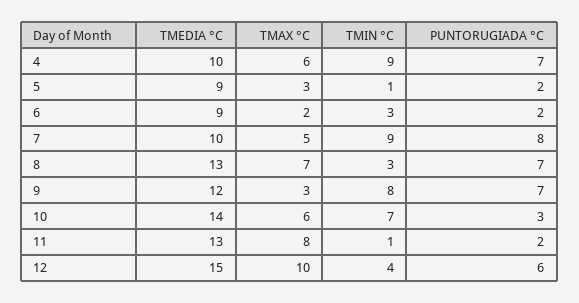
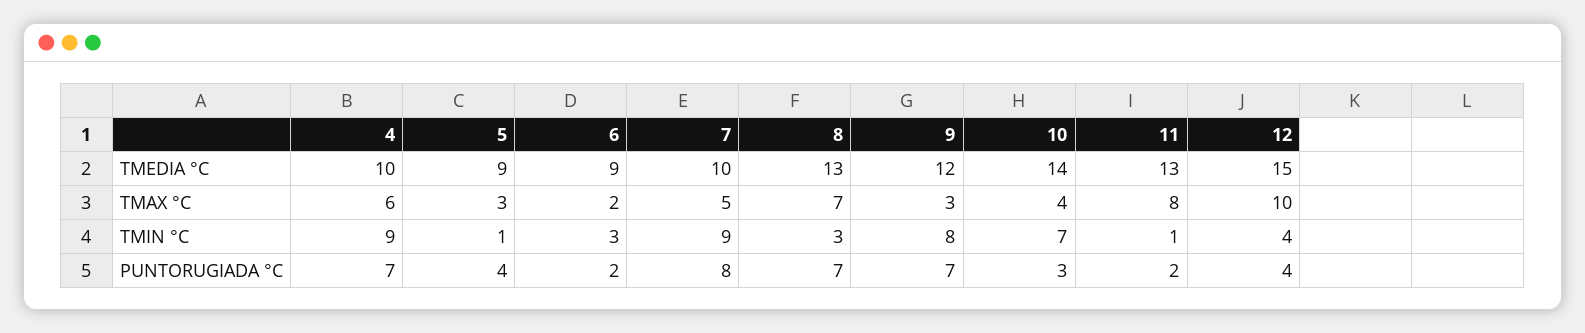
PUNTORUGIADA °C, 5: 2 -> 4
TMAX °C, 10: 6 -> 4
PUNTORUGIADA °C, 12: 6 -> 4

